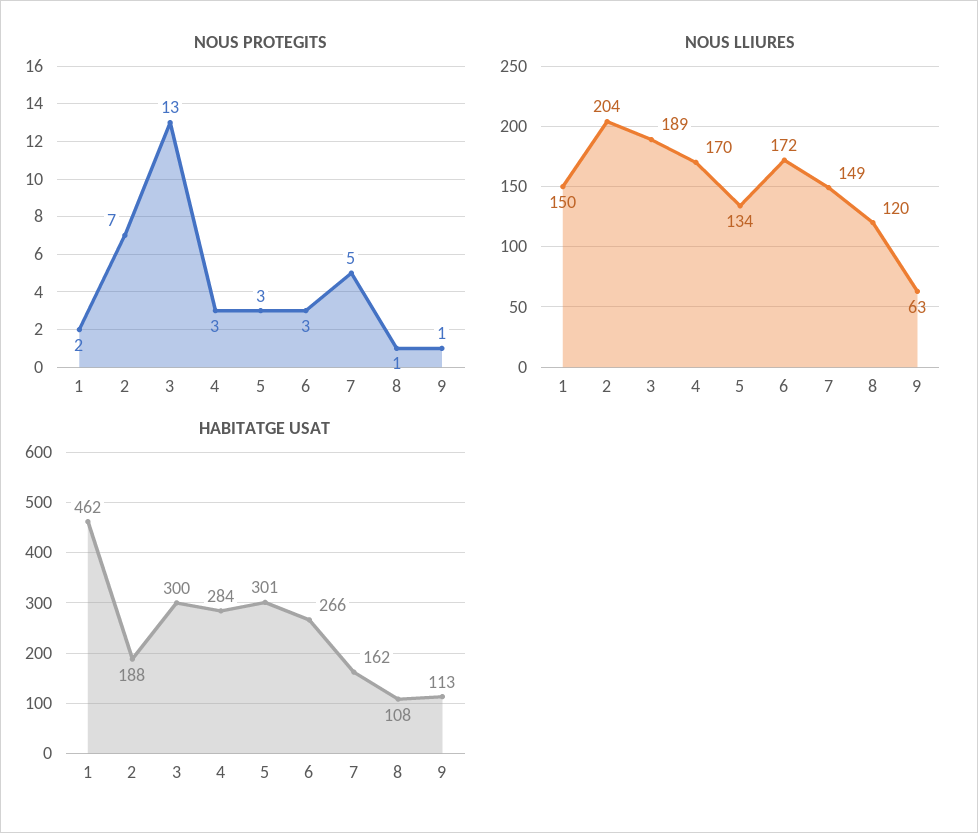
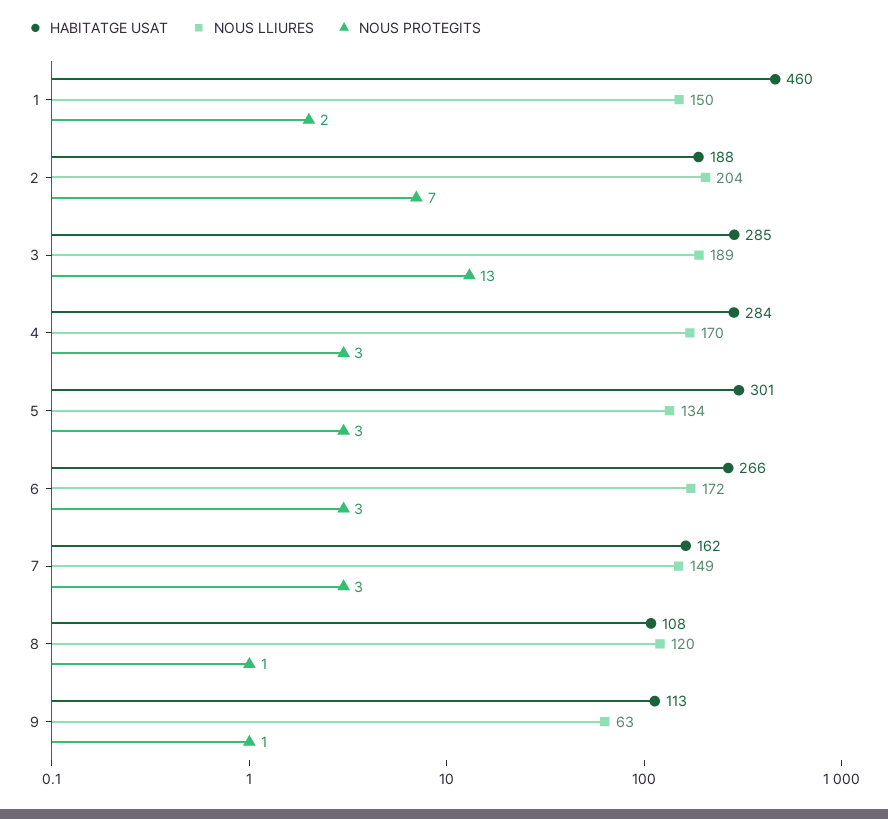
NOUS PROTEGITS, 7: 5 -> 3
HABITATGE USAT, 1: 462 -> 460
HABITATGE USAT, 3: 300 -> 285

